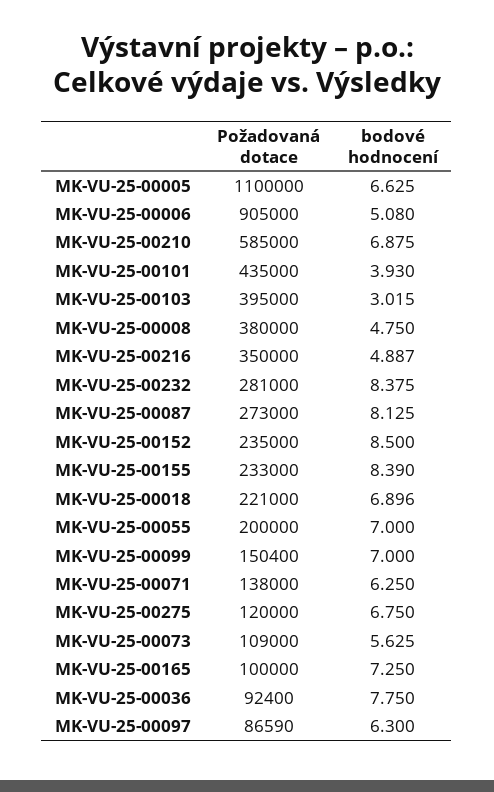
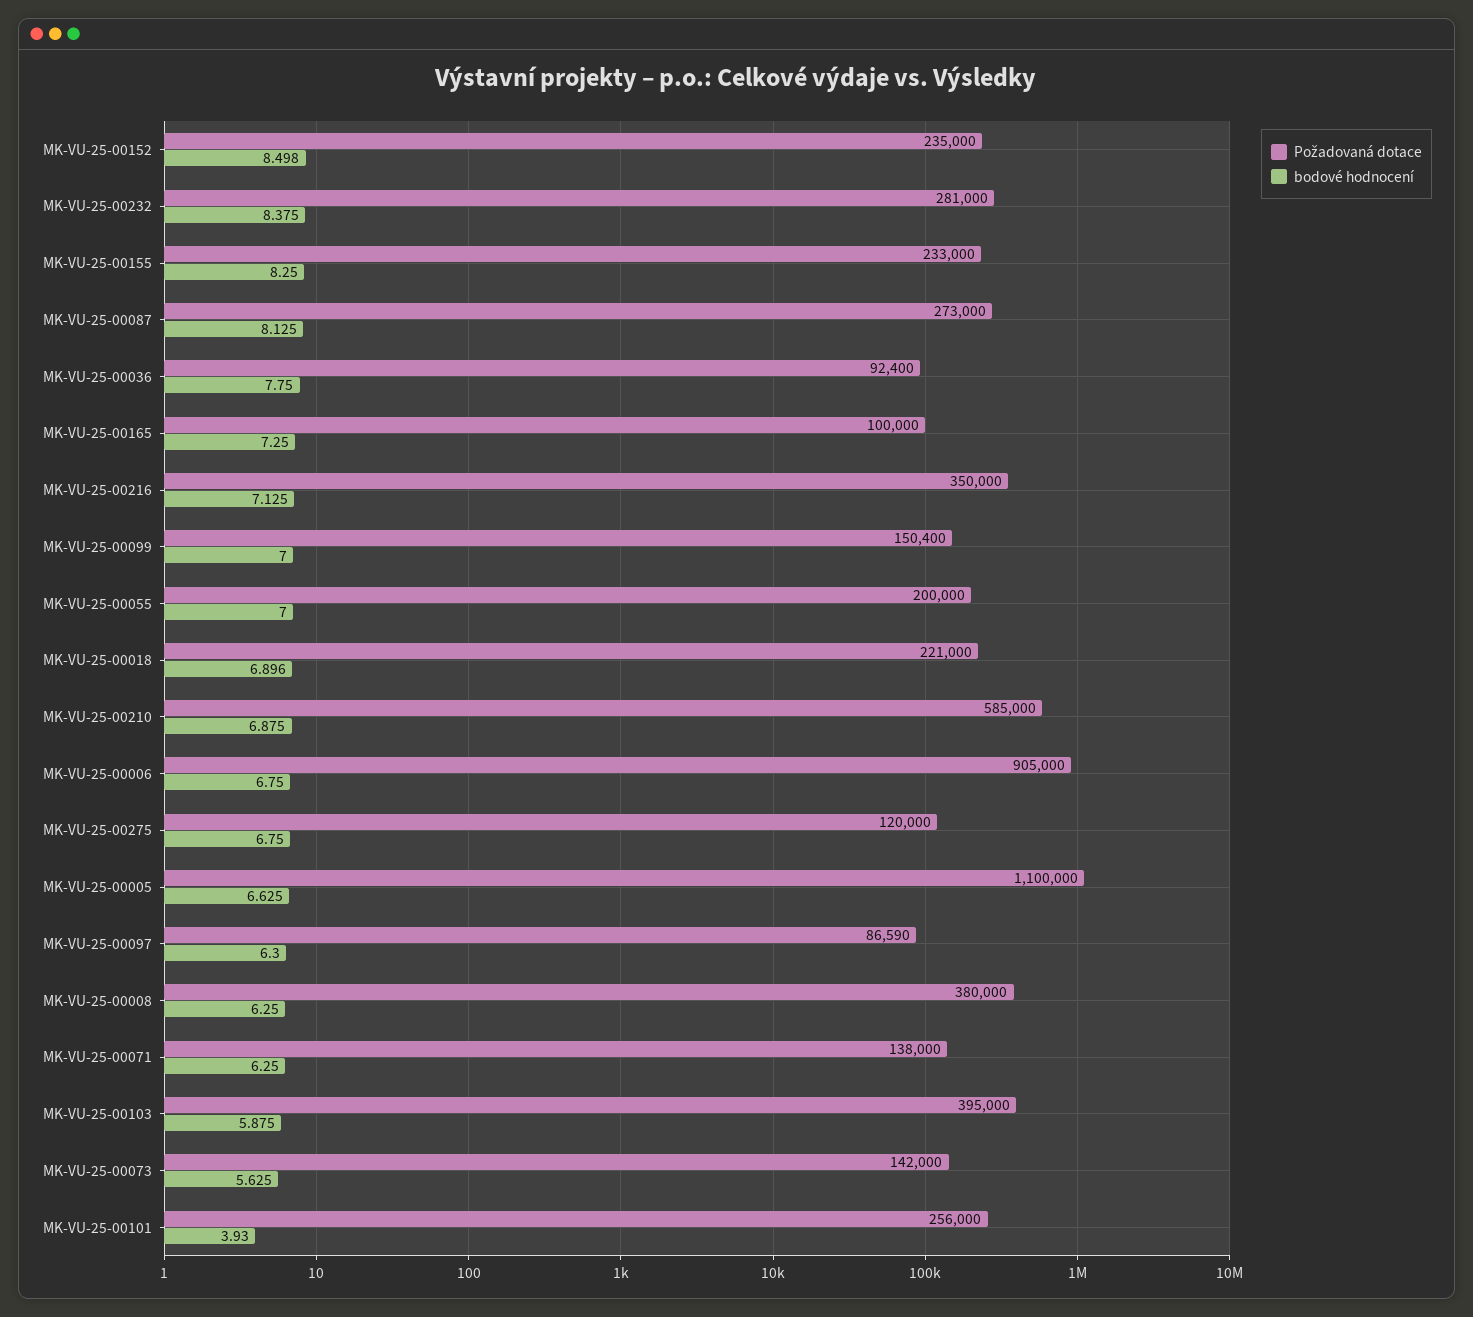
bodové hodnocení, MK-VU-25-00006: 5.08 -> 6.75
Požadovaná dotace, MK-VU-25-00101: 435000 -> 256000
bodové hodnocení, MK-VU-25-00103: 3.015 -> 5.875
bodové hodnocení, MK-VU-25-00008: 4.75 -> 6.25
bodové hodnocení, MK-VU-25-00216: 4.887 -> 7.125
bodové hodnocení, MK-VU-25-00152: 8.5 -> 8.498
bodové hodnocení, MK-VU-25-00155: 8.39 -> 8.25
Požadovaná dotace, MK-VU-25-00073: 109000 -> 142000

